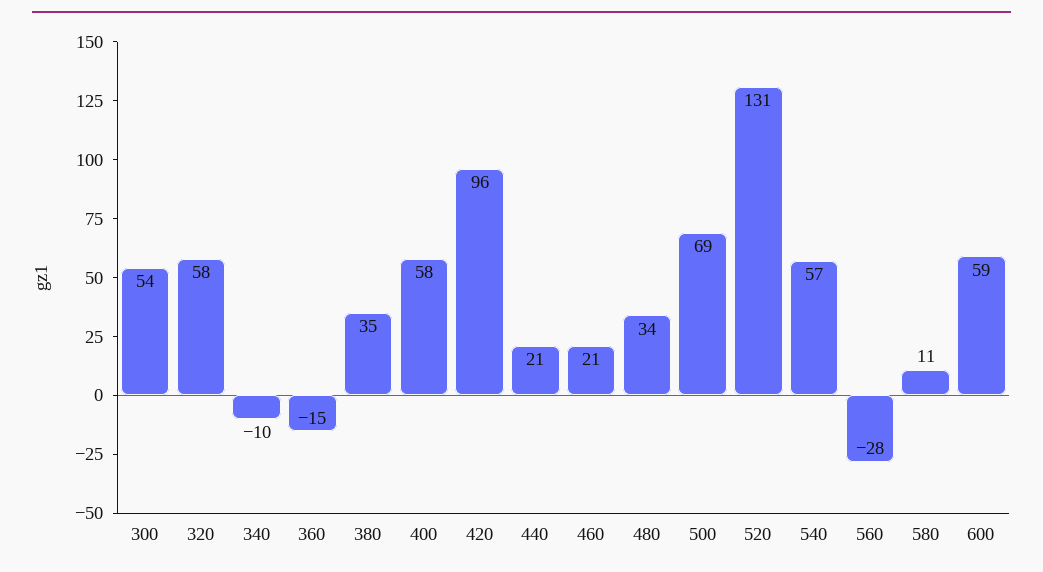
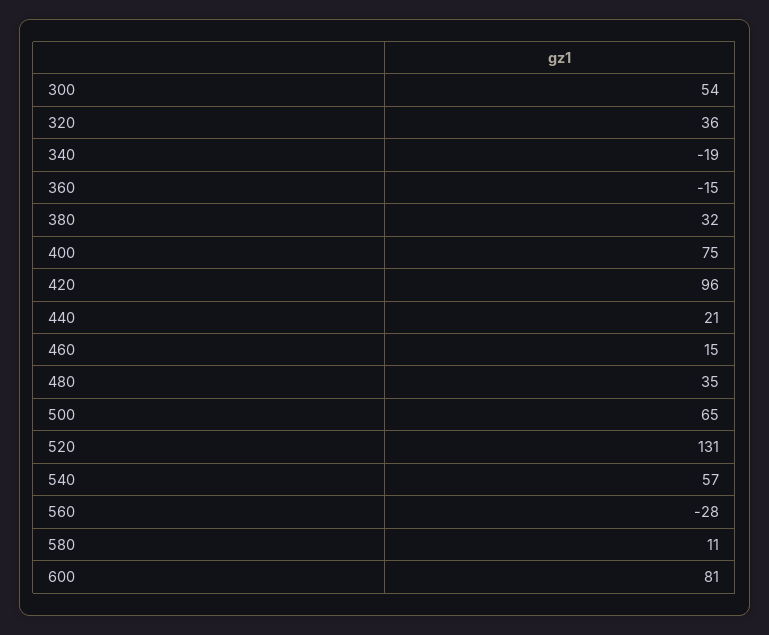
320: 58 -> 36
340: -10 -> -19
380: 35 -> 32
400: 58 -> 75
460: 21 -> 15
480: 34 -> 35
500: 69 -> 65
600: 59 -> 81

